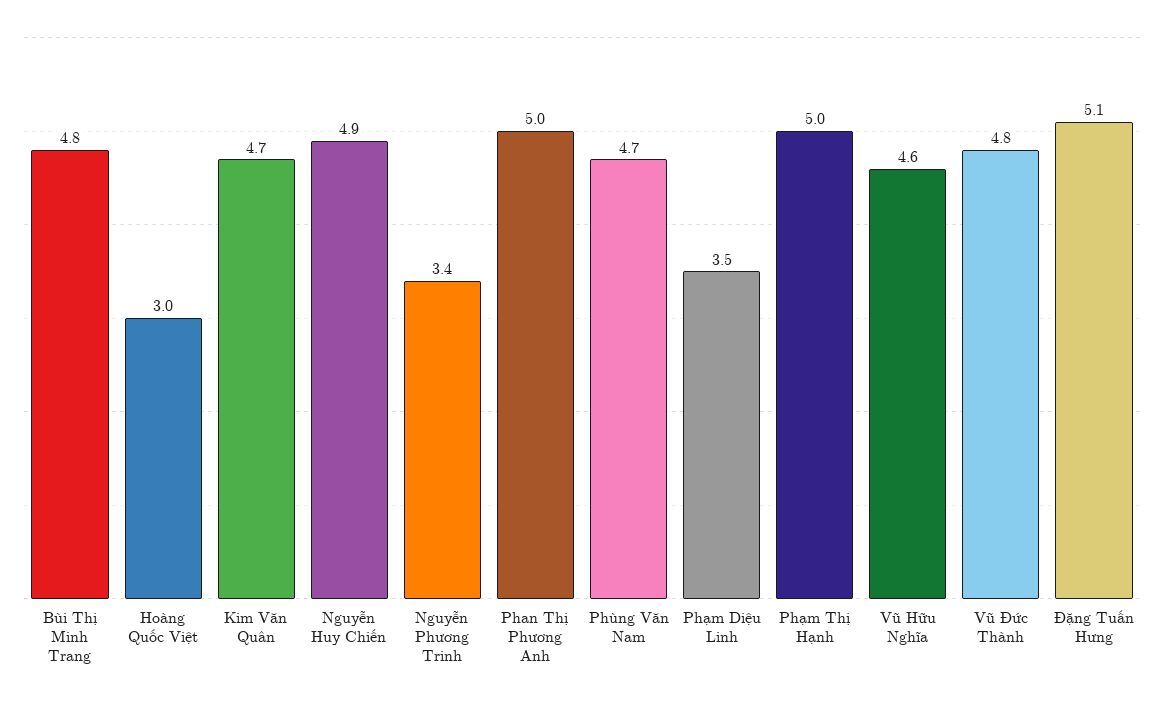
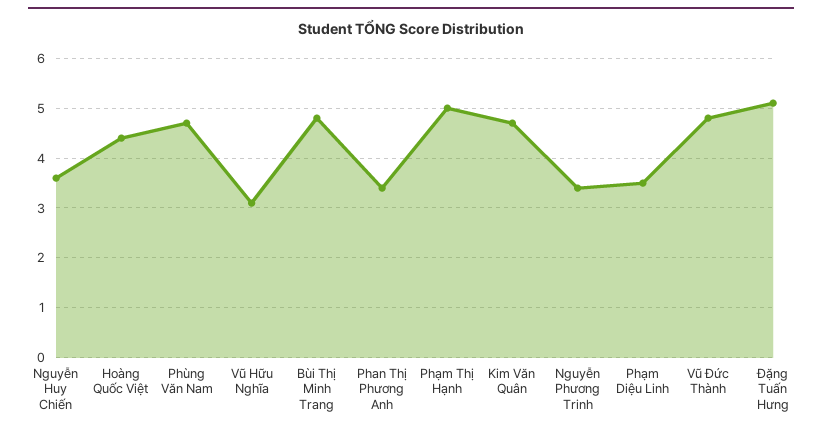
Hoàng Quốc Việt: 3 -> 4.5
Nguyễn Huy Chiến: 4.9 -> 3.5
Phan Thị Phương Anh: 5 -> 3.5
Vũ Hữu Nghĩa: 4.6 -> 3

